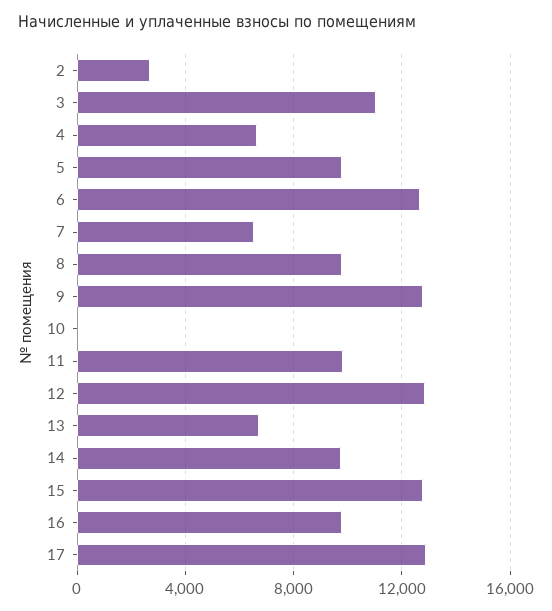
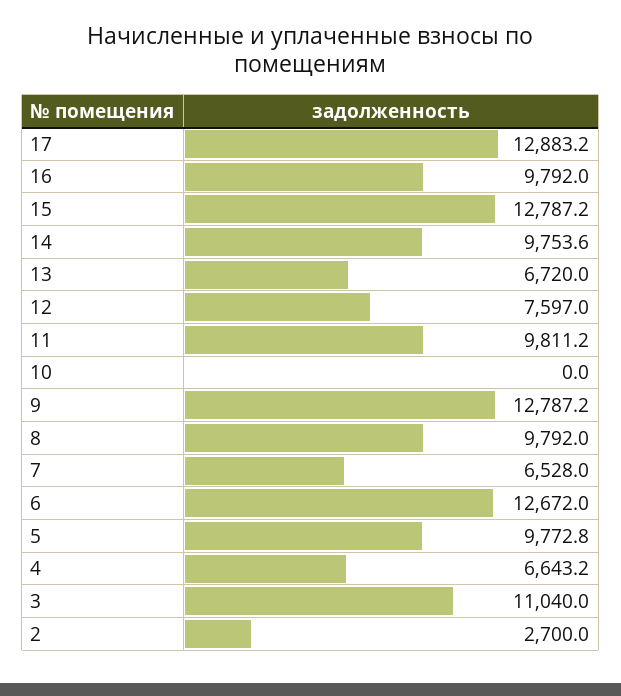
12: 13000 -> 7597

